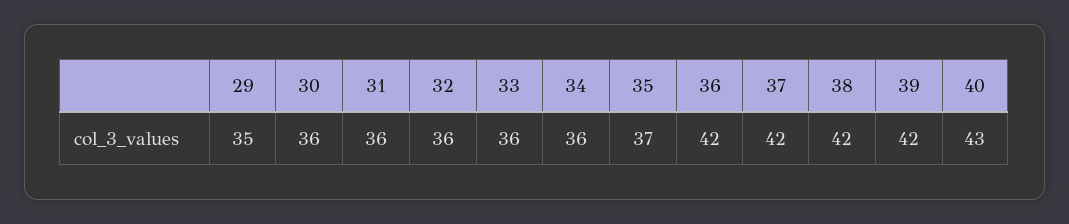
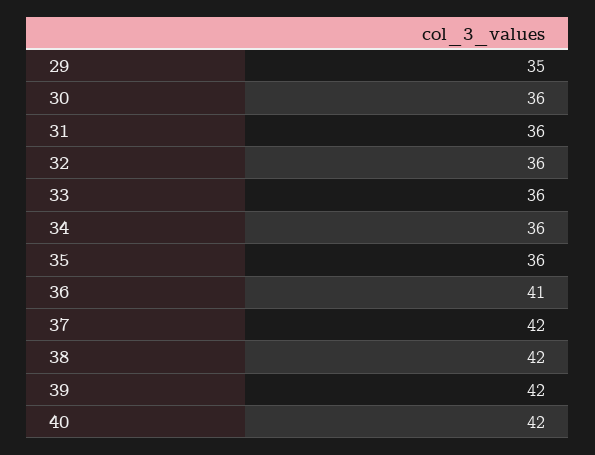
35: 37 -> 36
36: 42 -> 41
40: 43 -> 42

